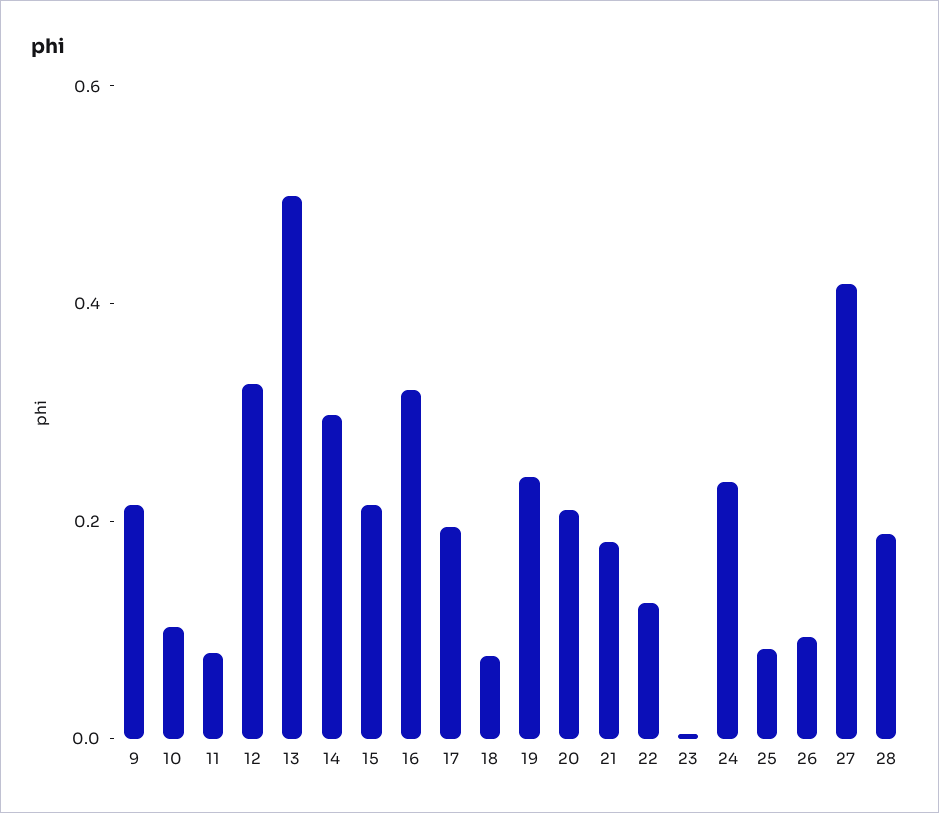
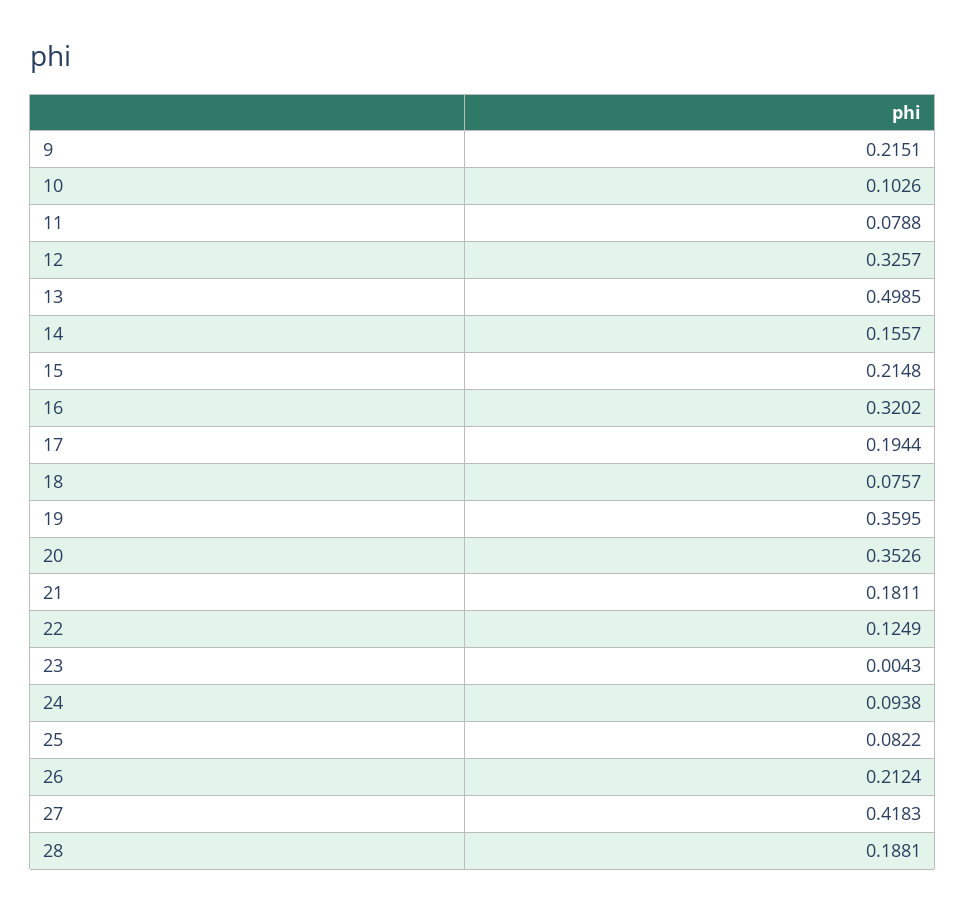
14: 0.3 -> 0.1557
19: 0.25 -> 0.3595
20: 0.2 -> 0.3526
24: 0.25 -> 0.0938
26: 0.1 -> 0.2124

